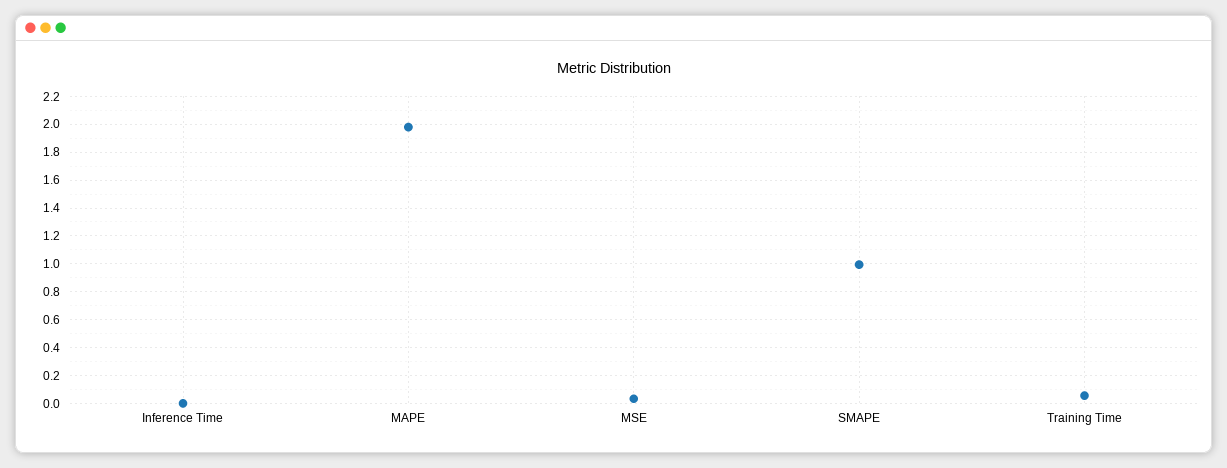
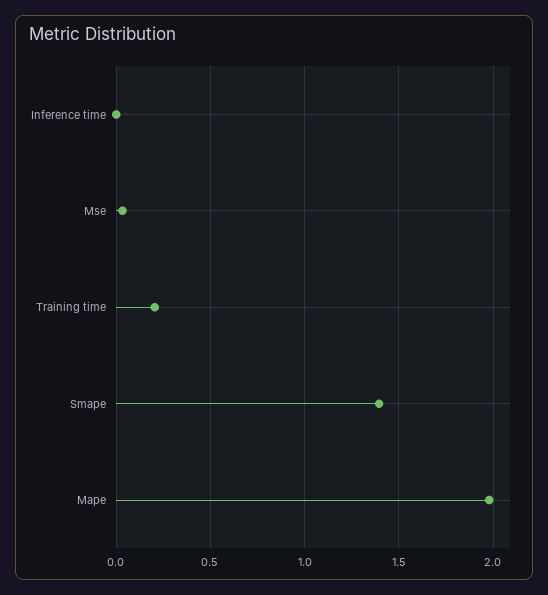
SMAPE: 1 -> 1.4
Training Time: 0.05 -> 0.2

